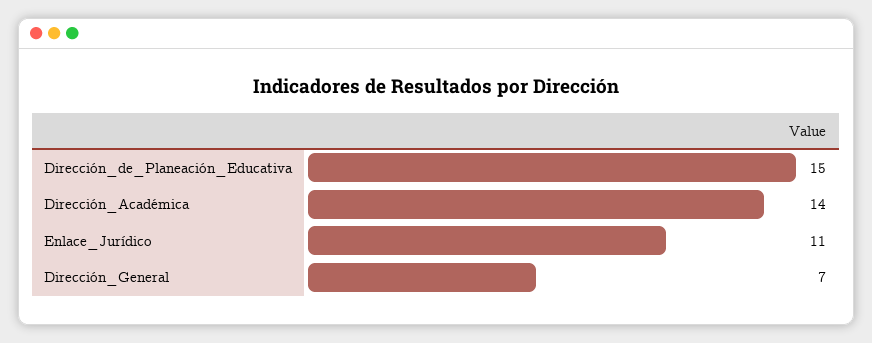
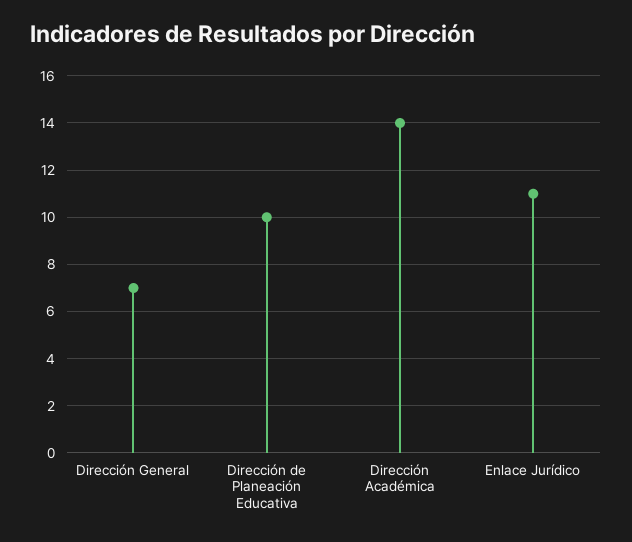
Dirección_de_Planeación_Educativa: 15 -> 10

